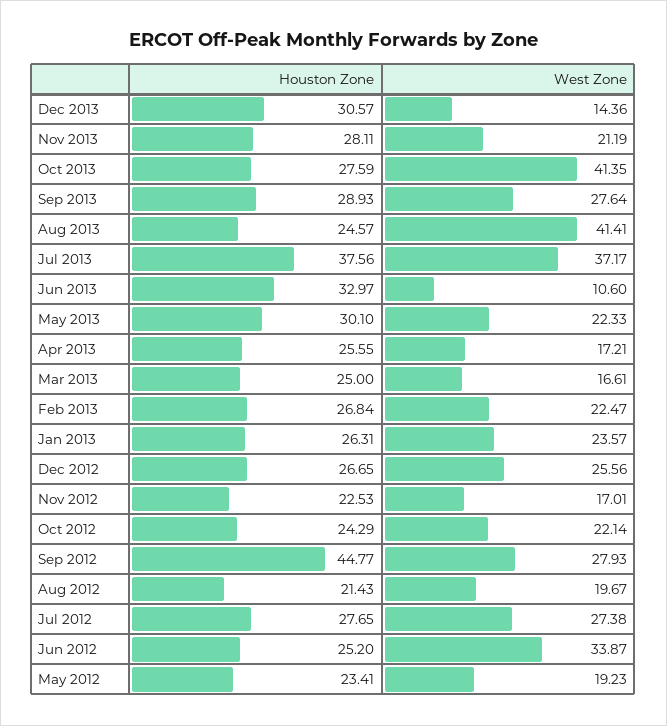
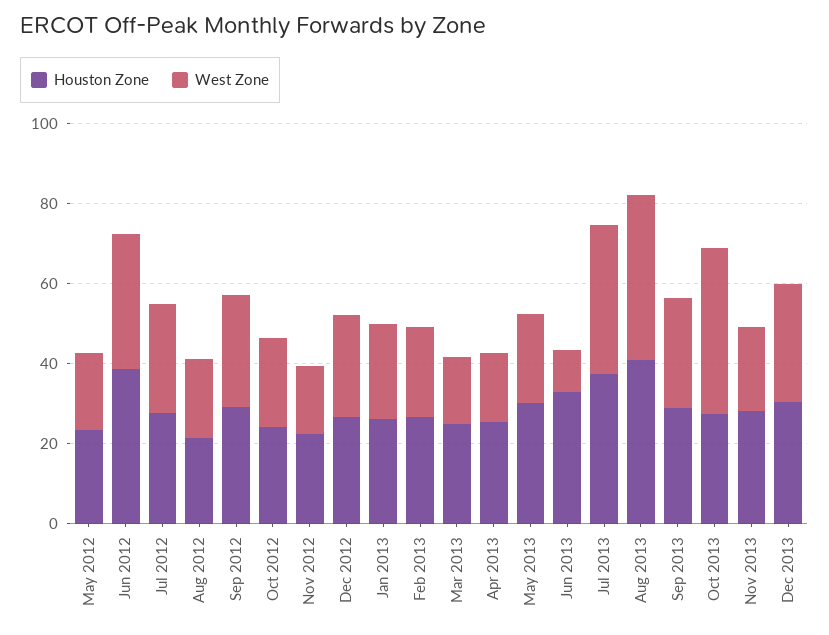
West Zone, Dec 2013: 14.36 -> 30
Houston Zone, Aug 2013: 24.57 -> 40
Houston Zone, Sep 2012: 44.77 -> 30
Houston Zone, Jun 2012: 25.2 -> 40

